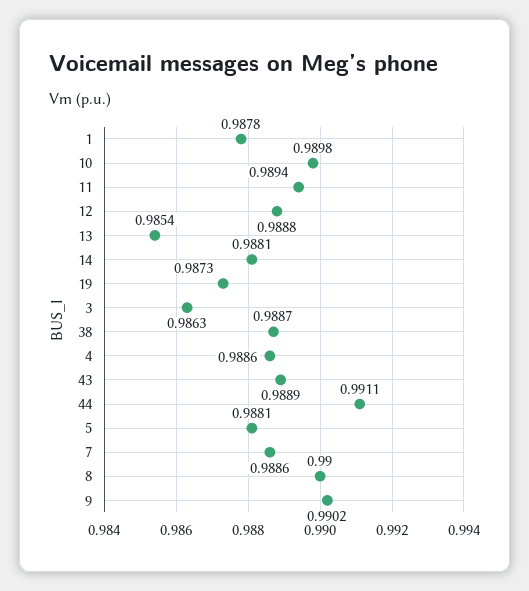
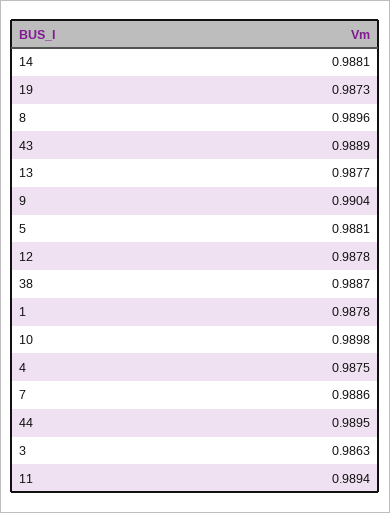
12: 0.9888 -> 0.9878
13: 0.9854 -> 0.9877
4: 0.9886 -> 0.9875
44: 0.9911 -> 0.9895
8: 0.99 -> 0.9896
9: 0.9902 -> 0.9904

